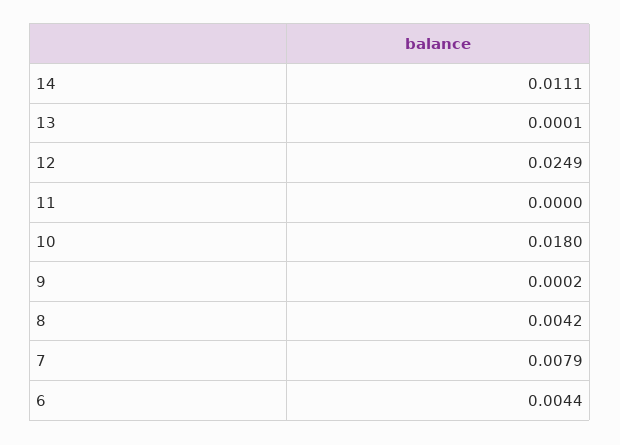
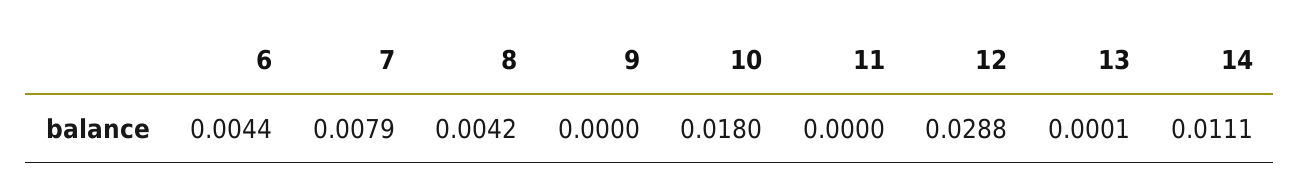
12: 0.0249 -> 0.0288
9: 0.0002 -> 0

